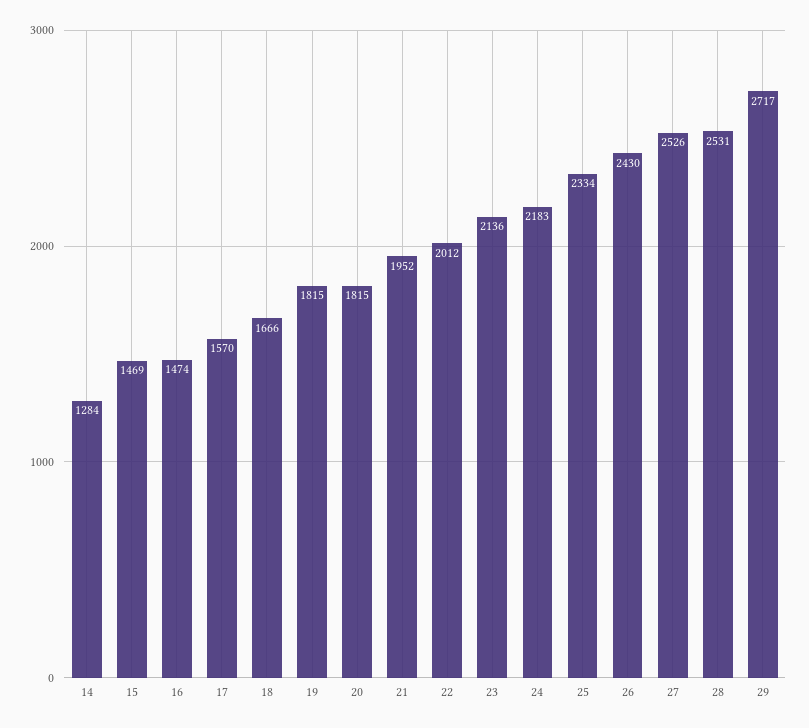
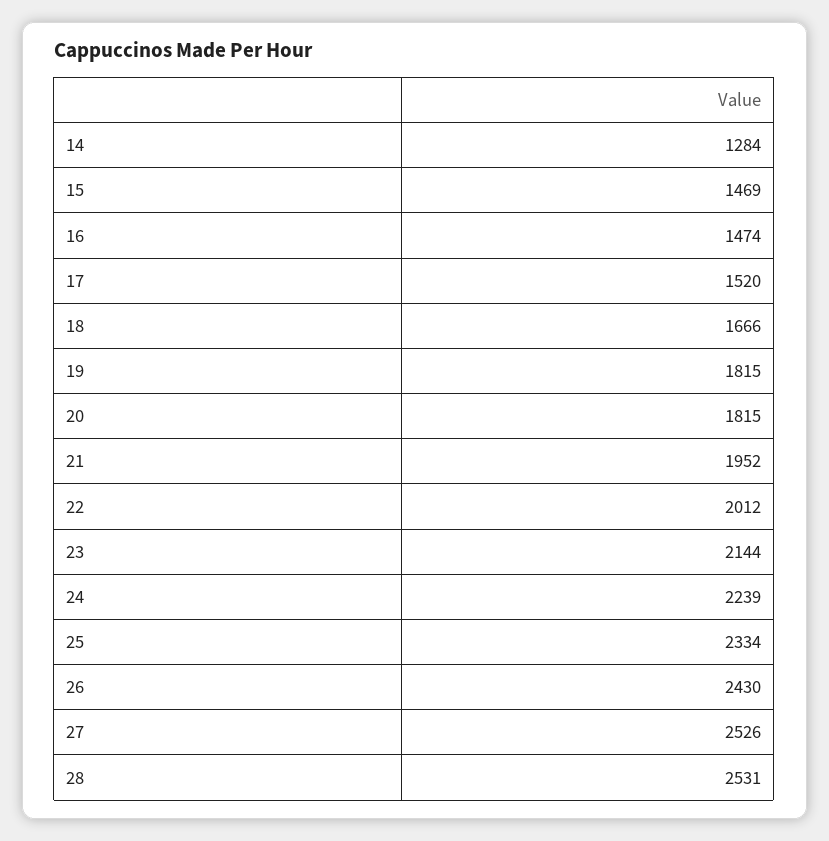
17: 1570 -> 1520
23: 2136 -> 2144
24: 2183 -> 2239
29: 2717 -> none

